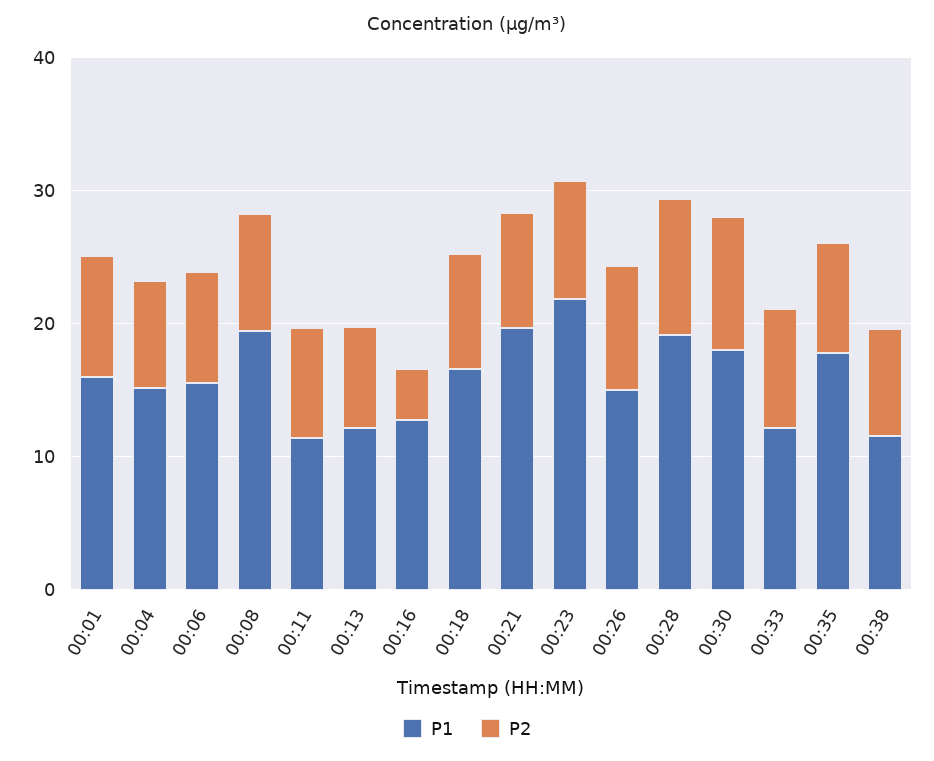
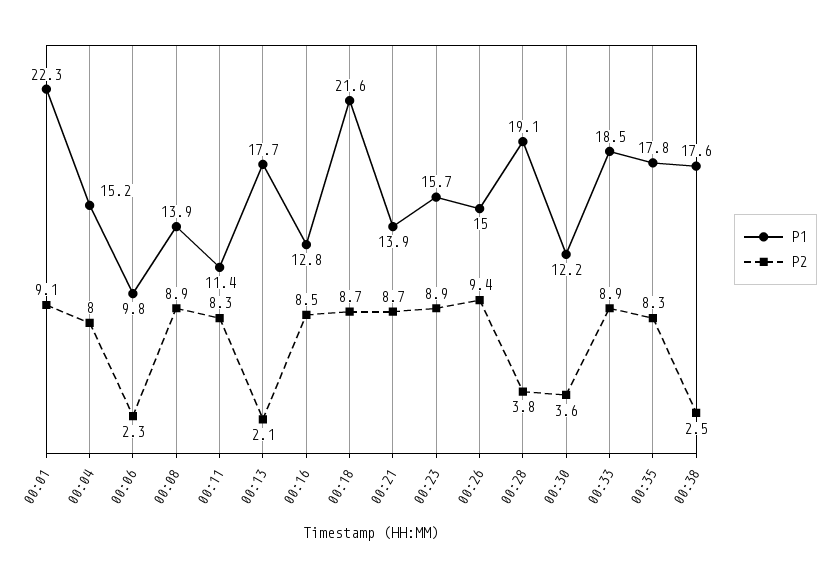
P1, 00:01: 16 -> 22.3
P1, 00:06: 16 -> 9.8
P2, 00:06: 8 -> 2.3
P1, 00:08: 20 -> 13.9
P1, 00:13: 12 -> 17.7
P2, 00:13: 8 -> 2.1
P2, 00:16: 4 -> 8.5
P1, 00:18: 16 -> 21.6
P1, 00:21: 20 -> 13.9
P1, 00:23: 22 -> 15.7
P2, 00:28: 10 -> 3.8
P1, 00:30: 18 -> 12.2
P2, 00:30: 10 -> 3.6
P1, 00:33: 12 -> 18.5
P1, 00:38: 12 -> 17.6
P2, 00:38: 8 -> 2.5

